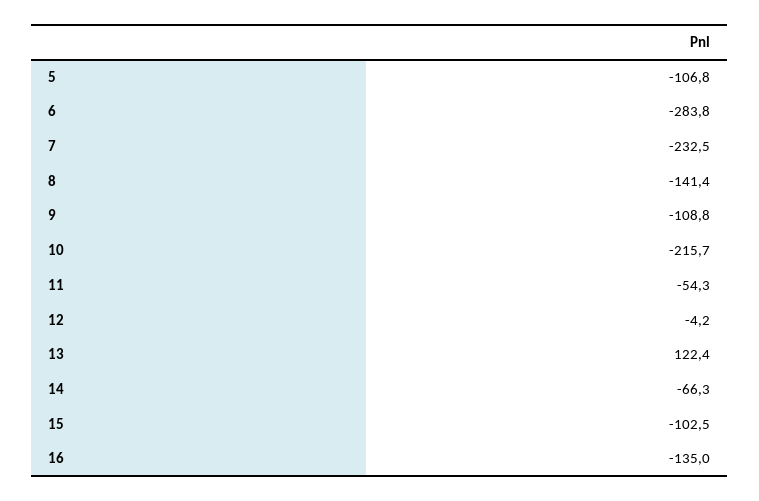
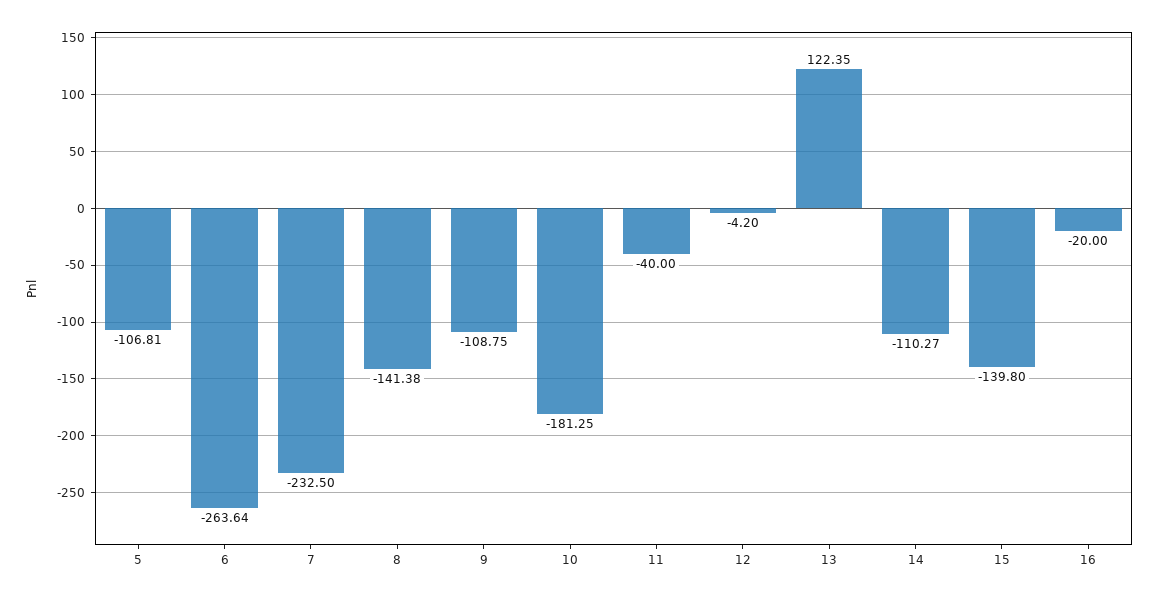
6: -283.8 -> -263.64
10: -215.7 -> -181.25
11: -54.3 -> -40
14: -66.3 -> -110.27
15: -102.5 -> -139.8
16: -135 -> -20

